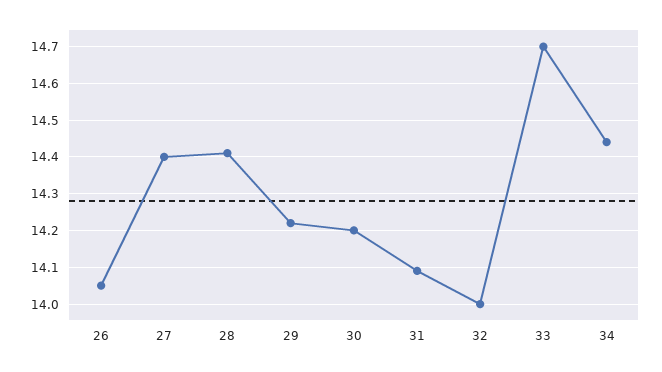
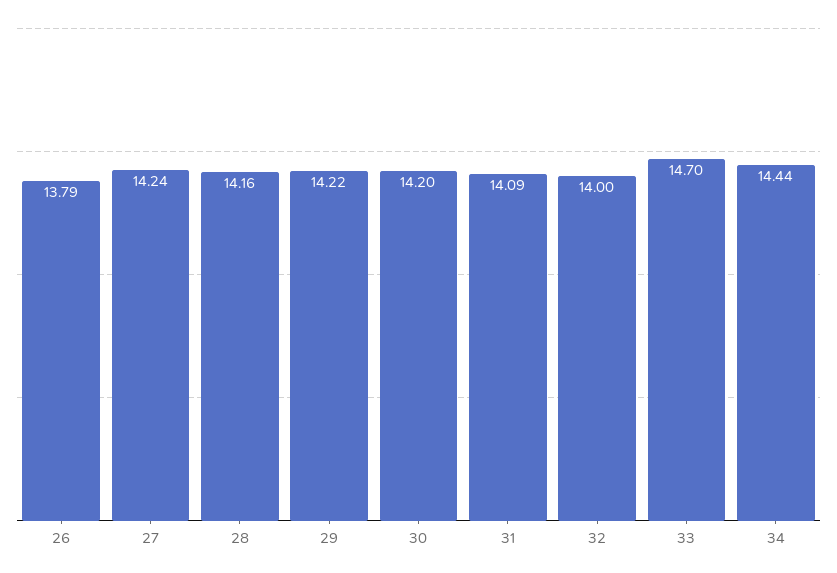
26: 14.05 -> 13.79
27: 14.4 -> 14.24
28: 14.4 -> 14.16

